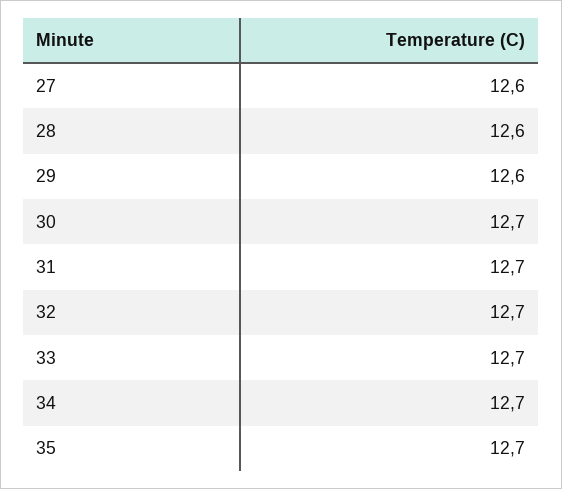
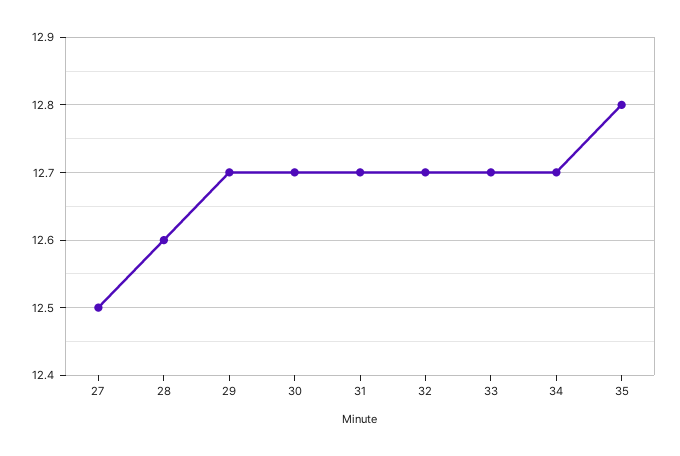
27: 12.6 -> 12.5
29: 12.6 -> 12.7
35: 12.7 -> 12.8

